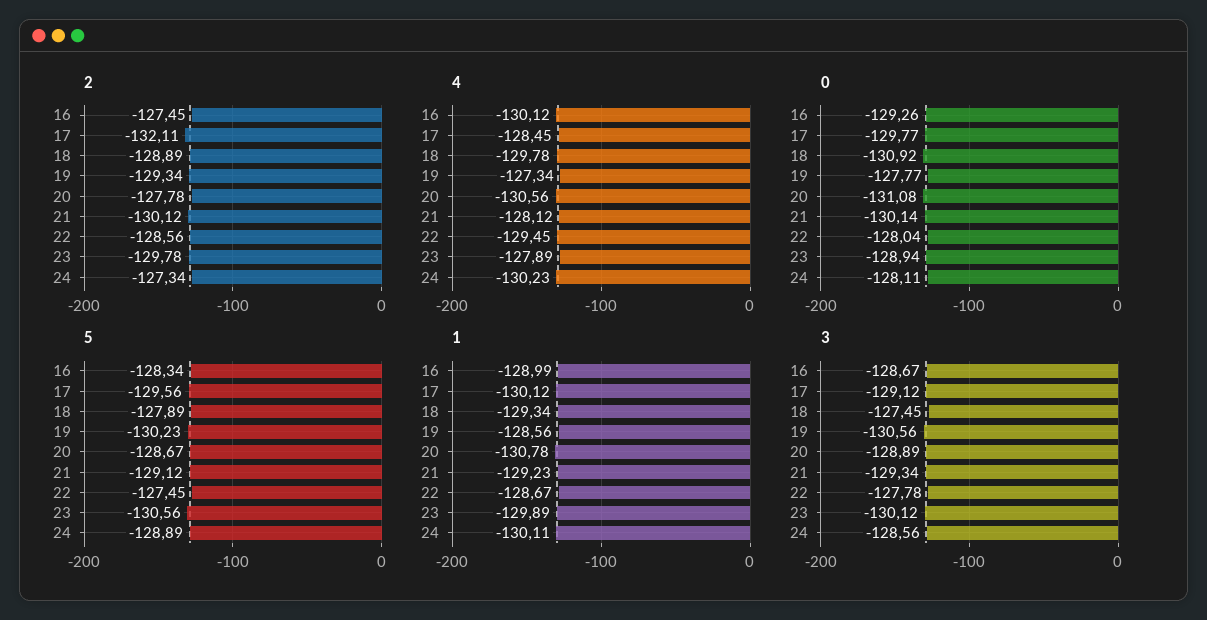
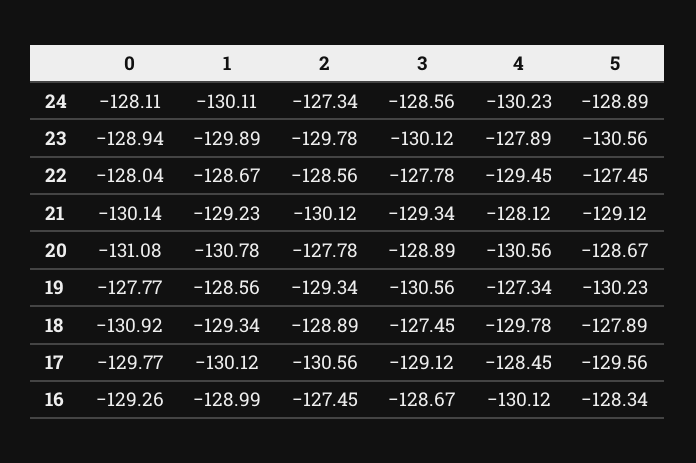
2, 17: -132.11 -> -130.56

